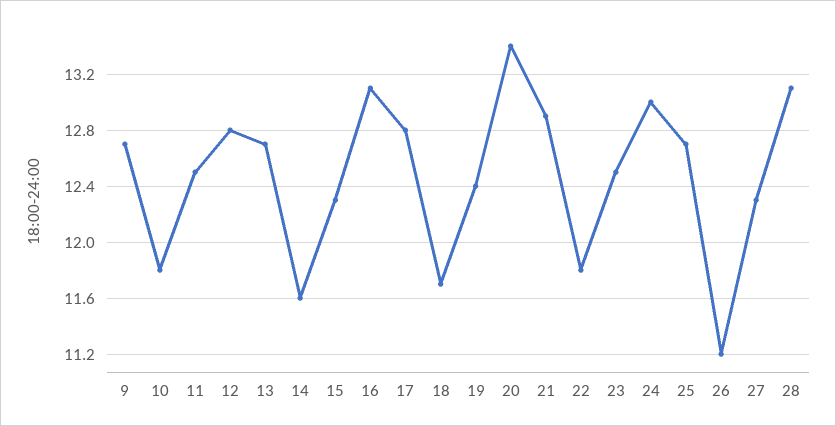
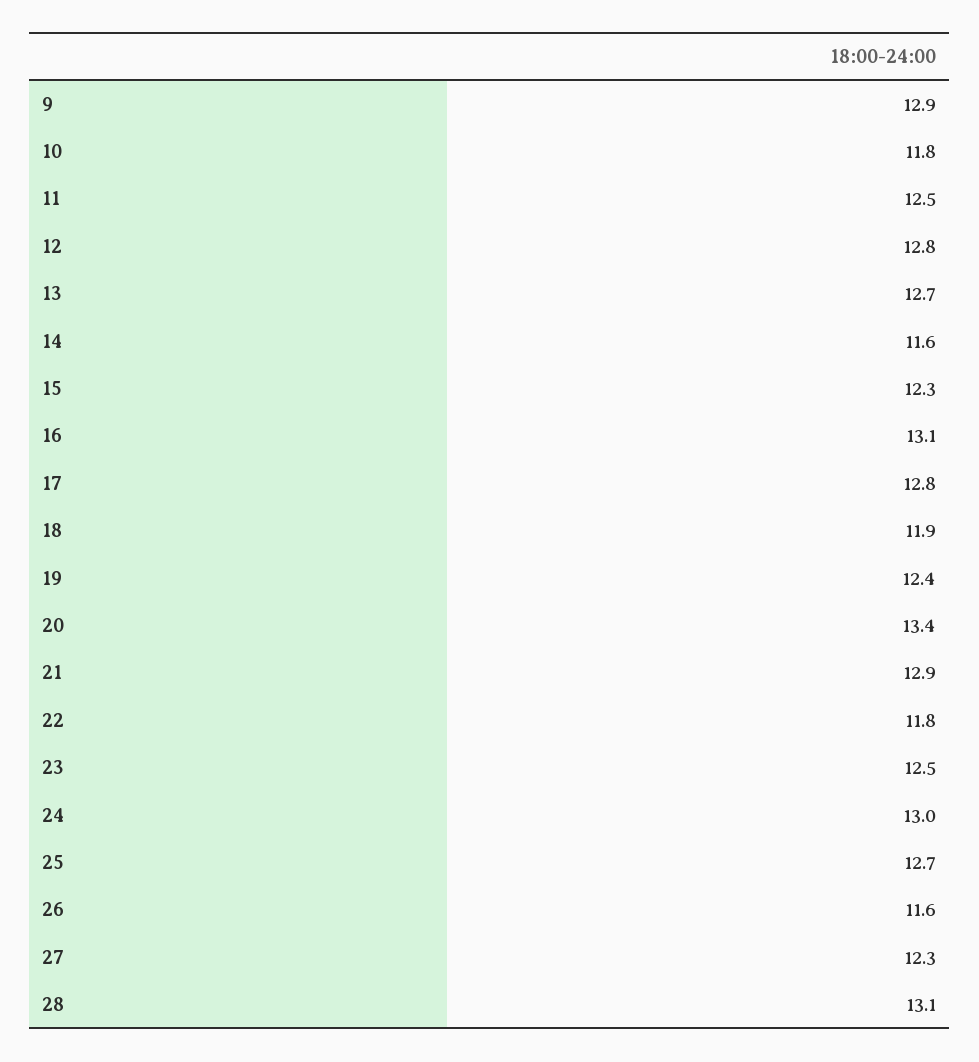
9: 12.7 -> 12.9
18: 11.7 -> 11.9
26: 11.2 -> 11.6

